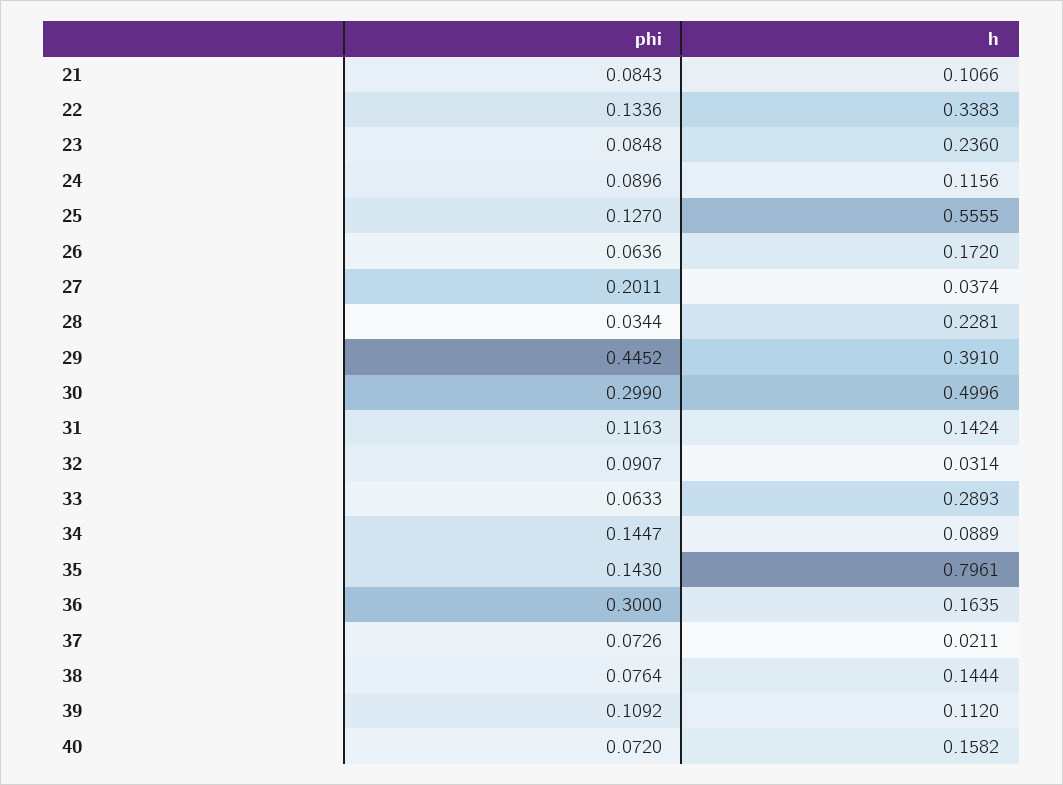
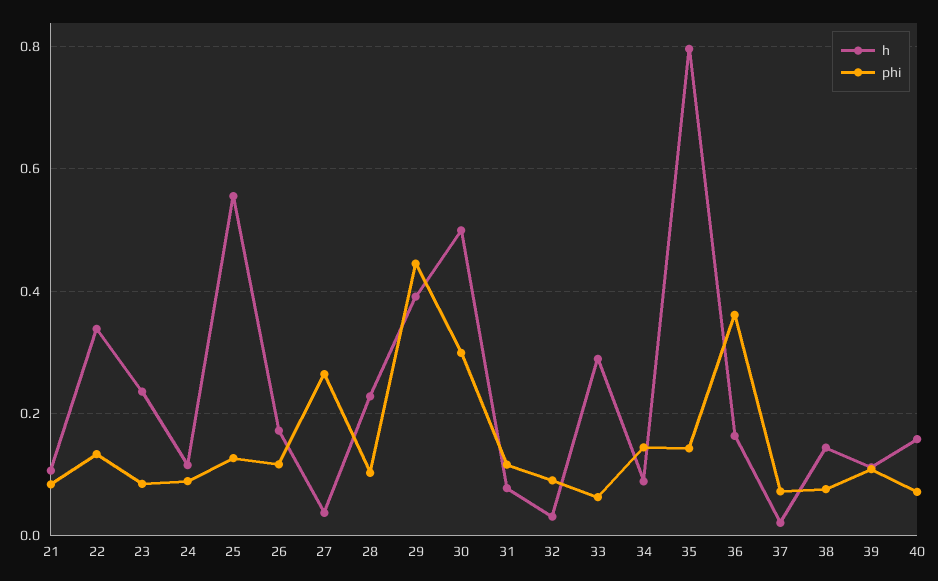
phi, 26: 0.0636 -> 0.12
phi, 27: 0.2011 -> 0.26
phi, 28: 0.0344 -> 0.1
h, 31: 0.1424 -> 0.08
phi, 36: 0.3 -> 0.36

